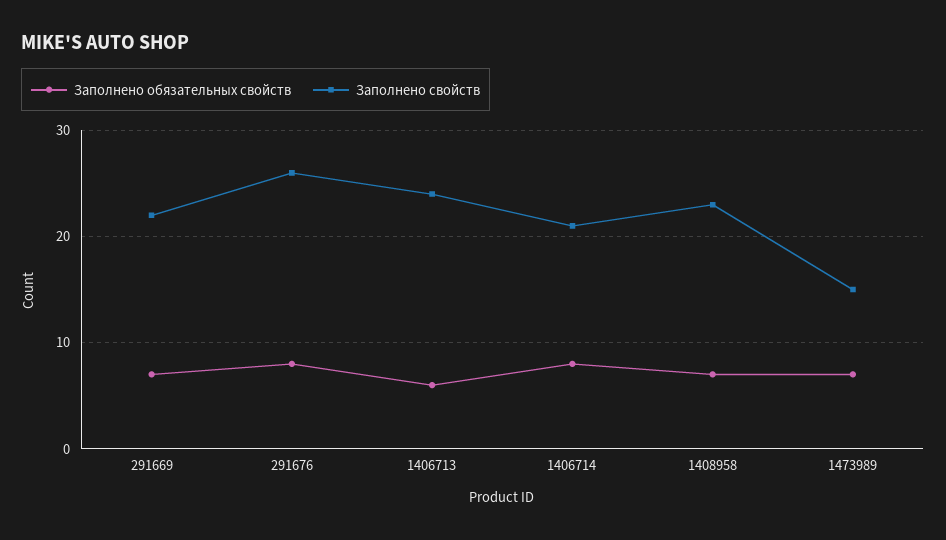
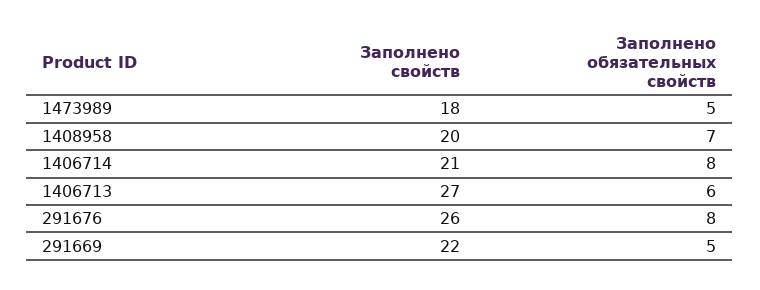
Заполнено обязательных свойств, 291669: 7 -> 5
Заполнено свойств, 1406713: 24 -> 27
Заполнено свойств, 1408958: 23 -> 20
Заполнено обязательных свойств, 1473989: 7 -> 5
Заполнено свойств, 1473989: 15 -> 18

